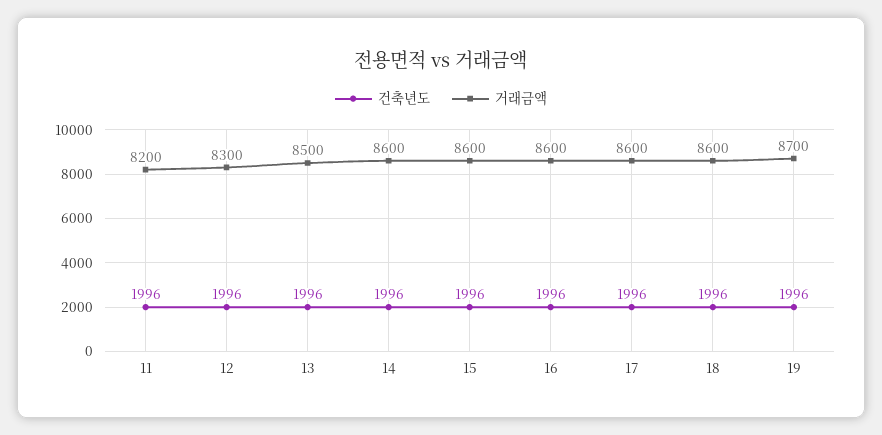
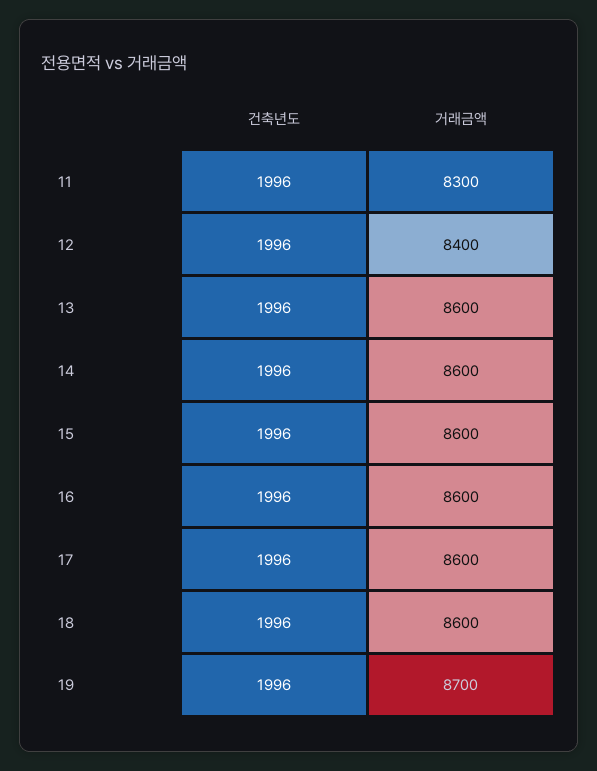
거래금액, 11: 8200 -> 8300
거래금액, 12: 8300 -> 8400
거래금액, 13: 8500 -> 8600

